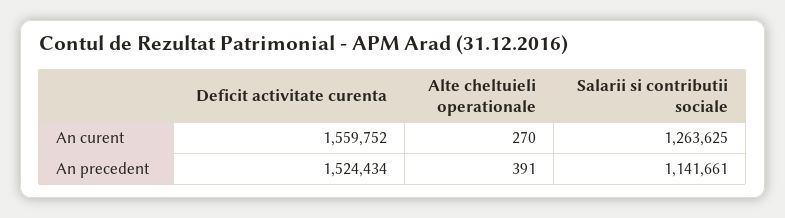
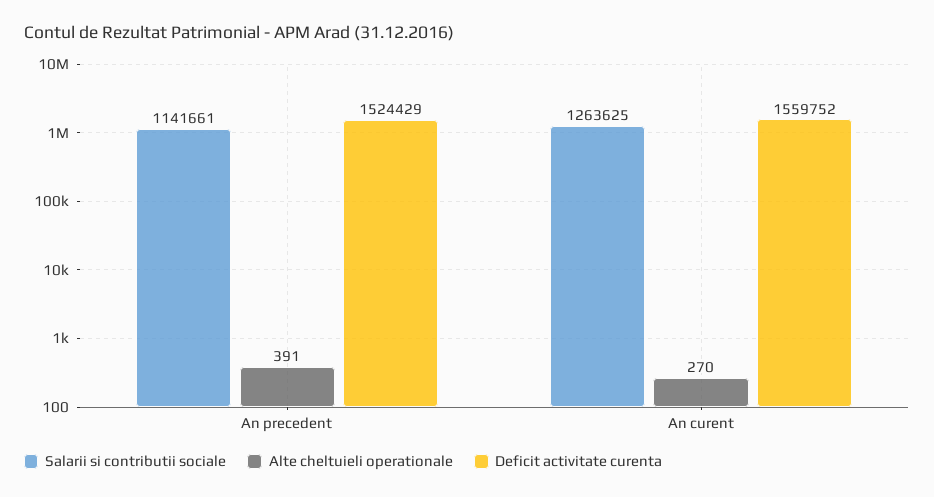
Deficit activitate curenta, An precedent: 1524434 -> 1524429

